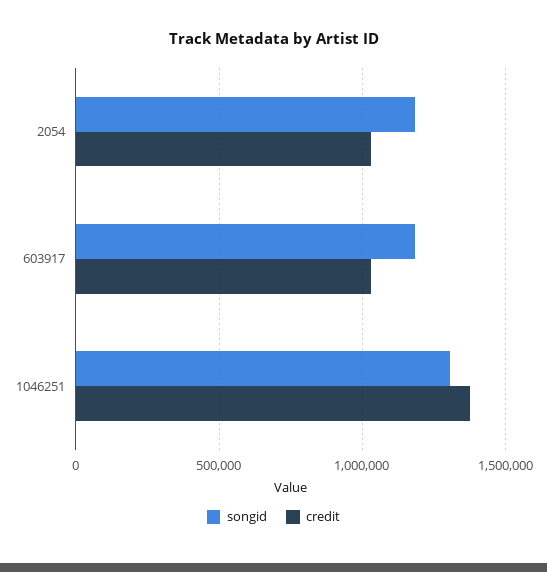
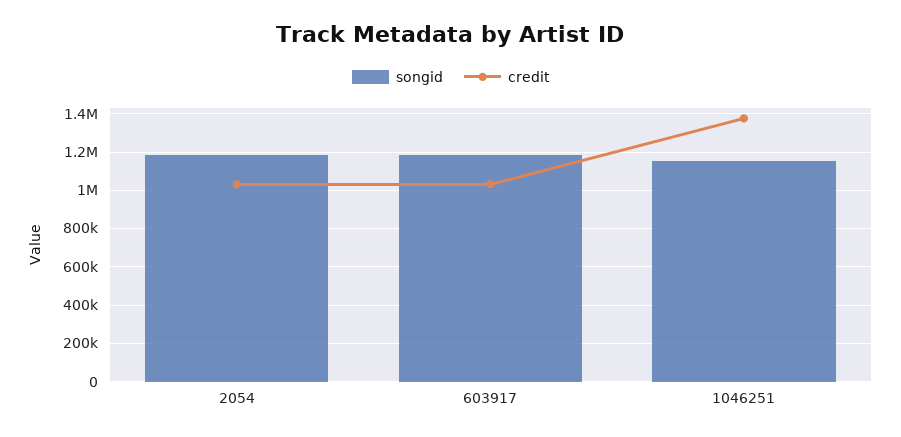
songid, 1046251: 1300000 -> 1150000

